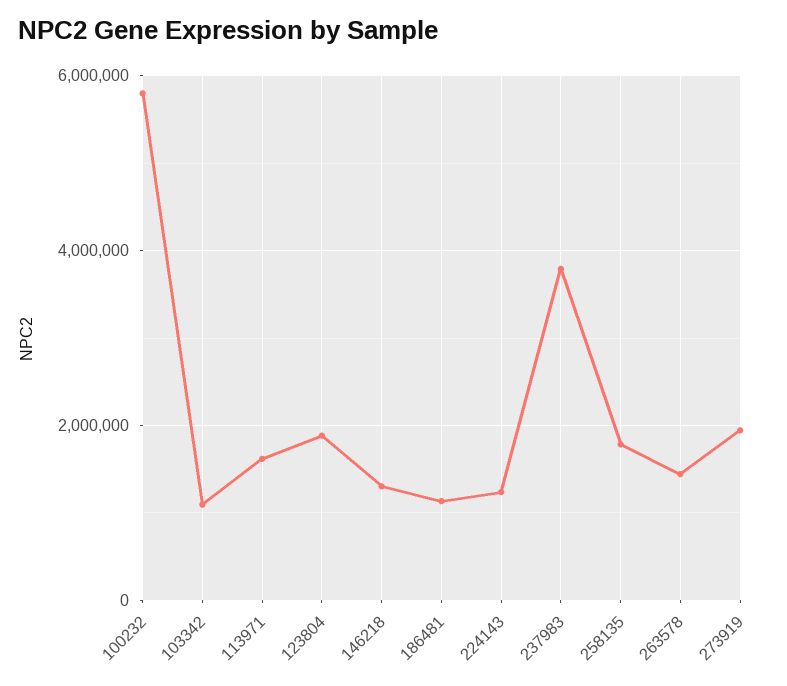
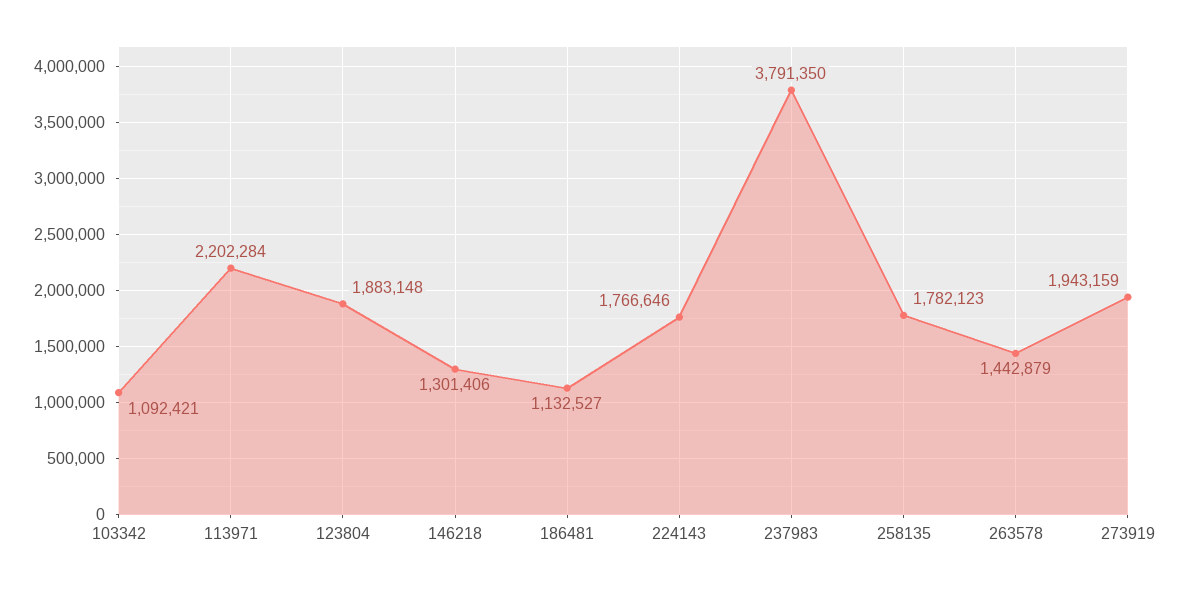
100232: 5800000 -> none
113971: 1600000 -> 2202284
224143: 1200000 -> 1766646

